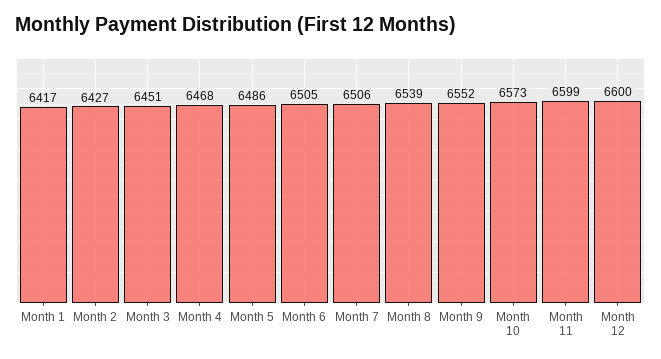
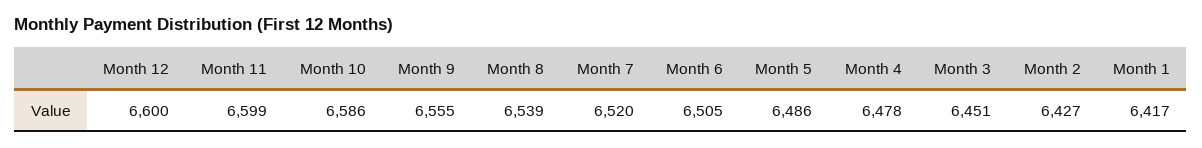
Month 4: 6468 -> 6478
Month 7: 6506 -> 6520
Month 9: 6552 -> 6555
Month 10: 6573 -> 6586

